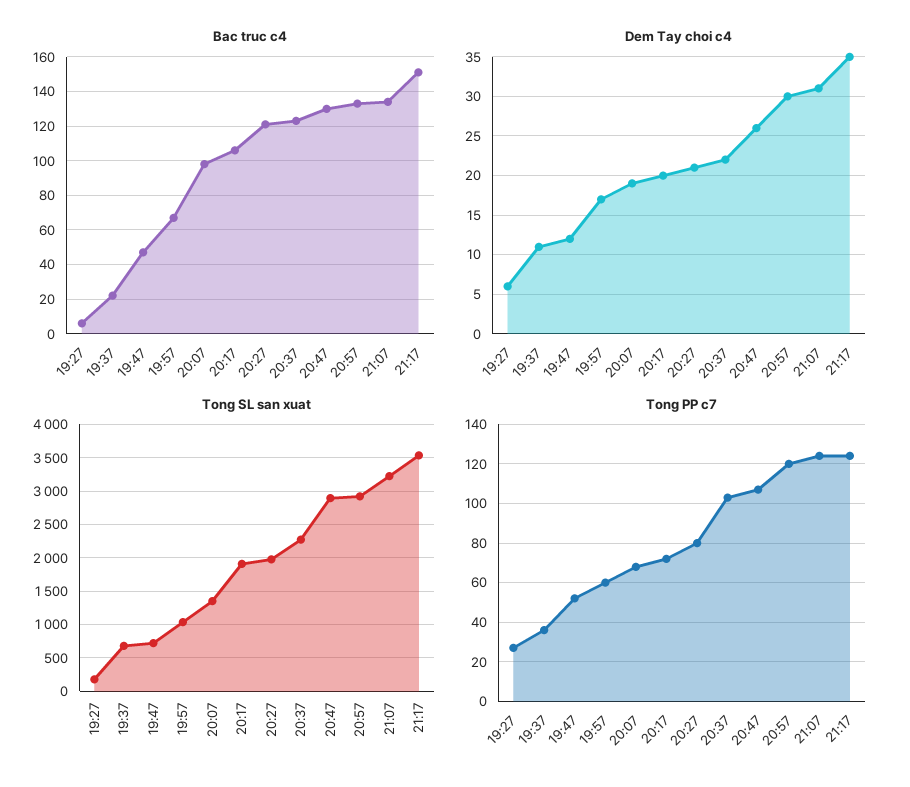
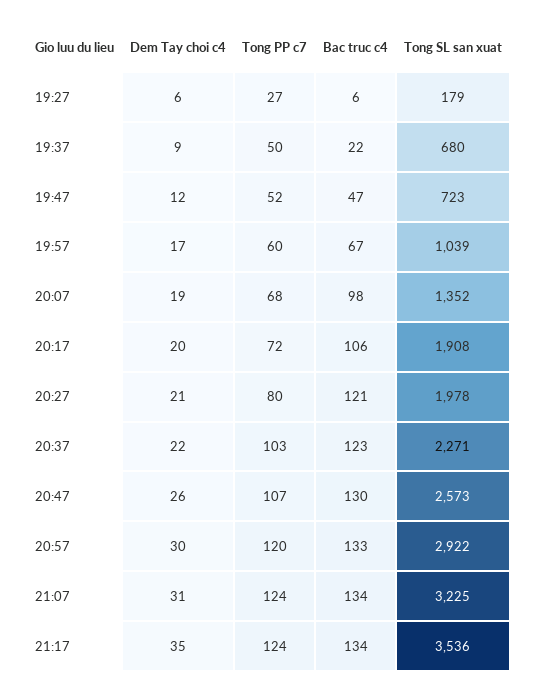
Bac truc c4, 21:17: 150 -> 134
Dem Tay choi c4, 19:37: 11 -> 9
Tong SL san xuat, 20:47: 2900 -> 2573
Tong PP c7, 19:37: 35 -> 50

